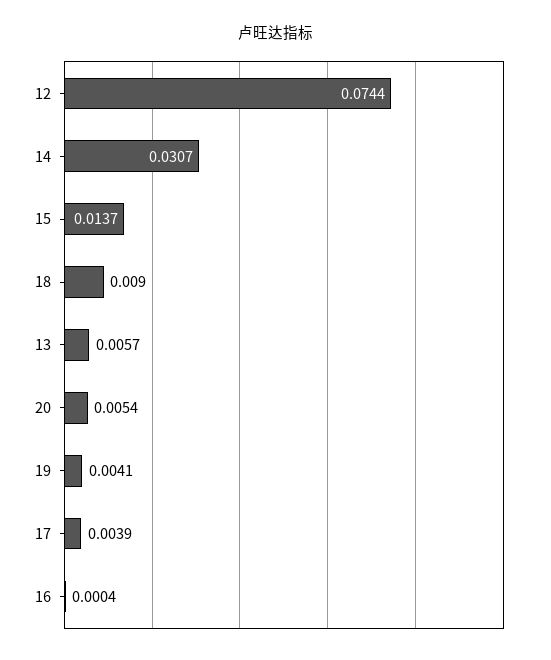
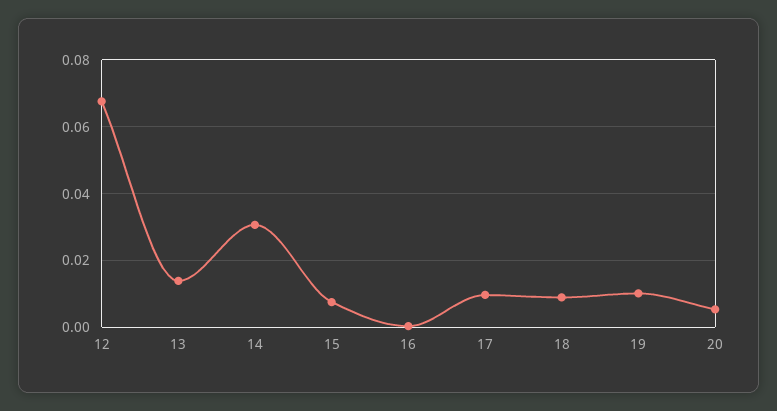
12: 0.0744 -> 0.068
15: 0.0137 -> 0.008
13: 0.0057 -> 0.014
19: 0.0041 -> 0.01
17: 0.0039 -> 0.01

